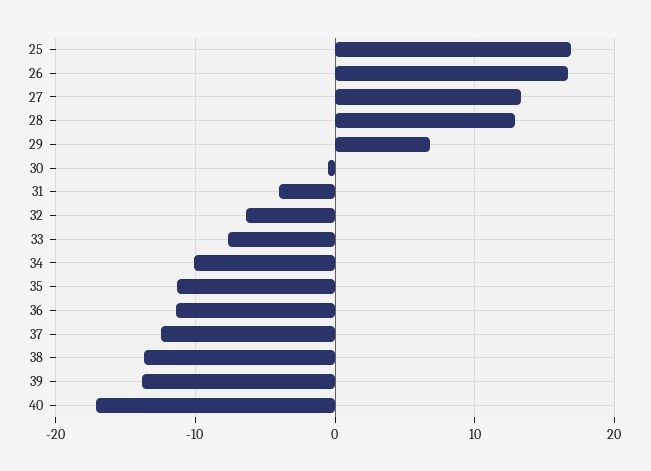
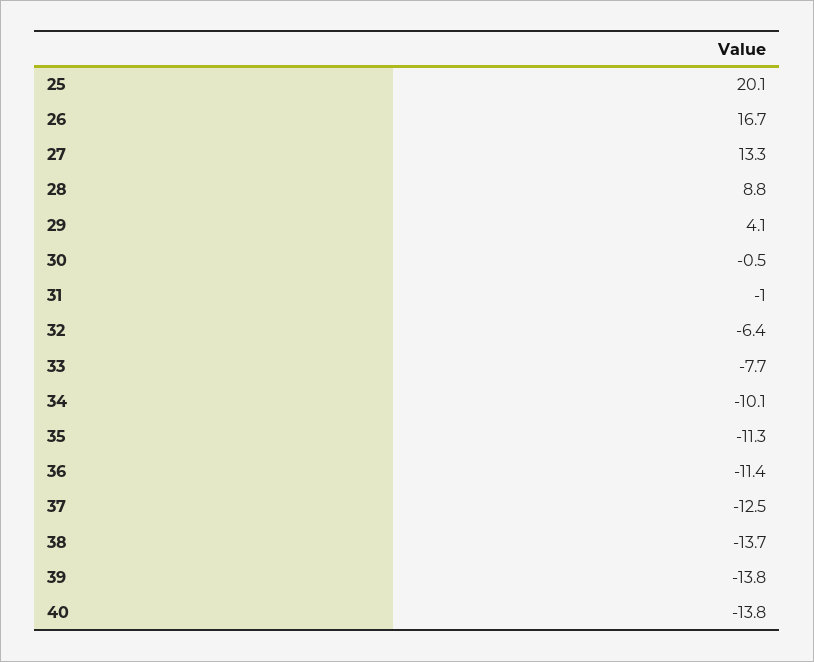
25: 17 -> 20.1
28: 13 -> 8.8
29: 7 -> 4.1
31: -4 -> -1
40: -17 -> -13.8

